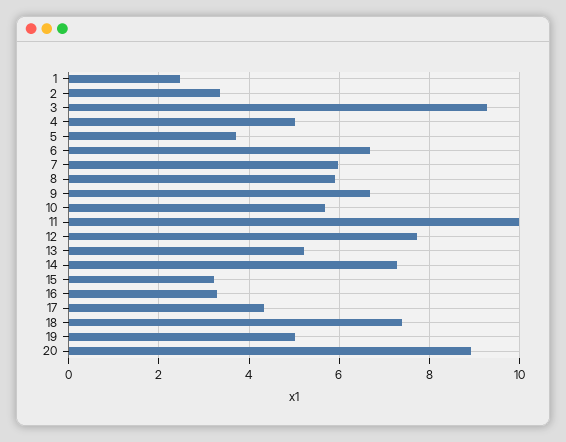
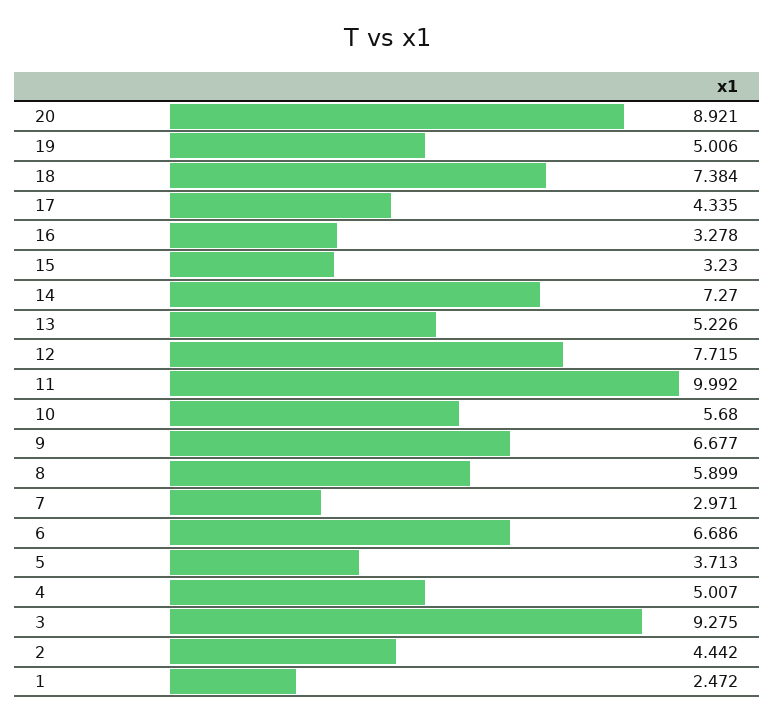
2: 3.4 -> 4.442
7: 6 -> 2.971

